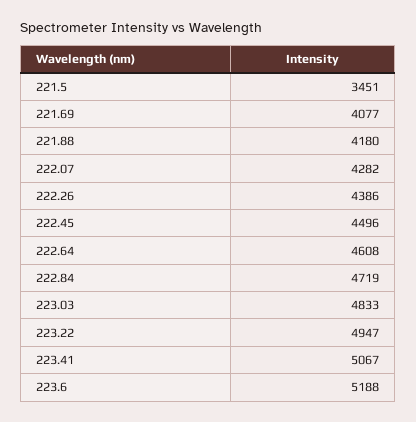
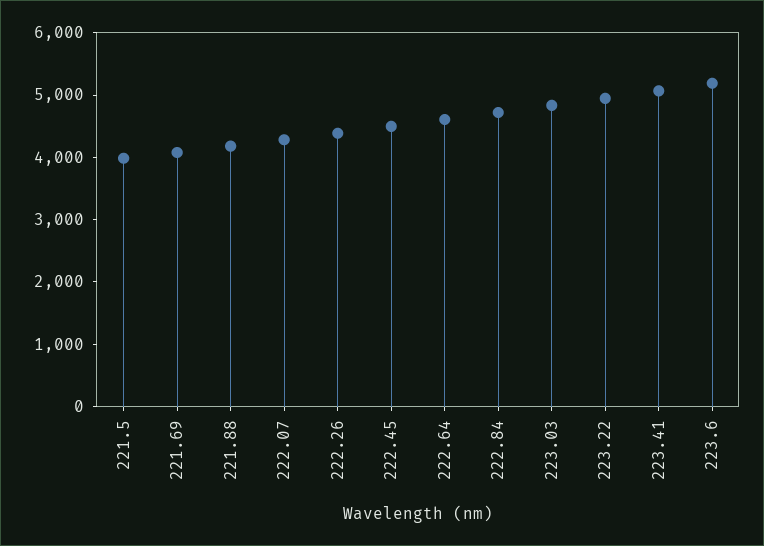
221.5: 3451 -> 4000

